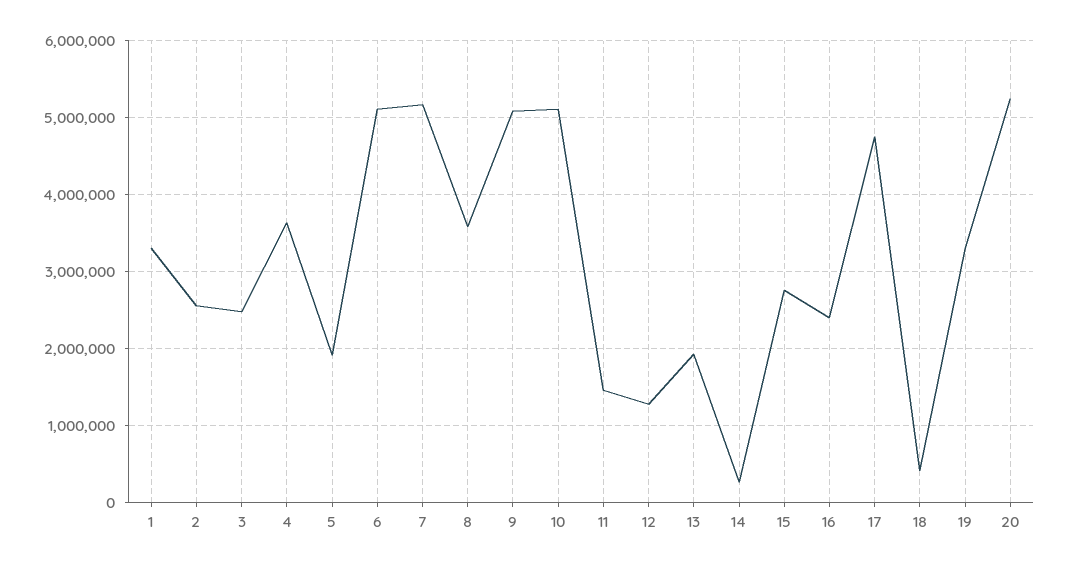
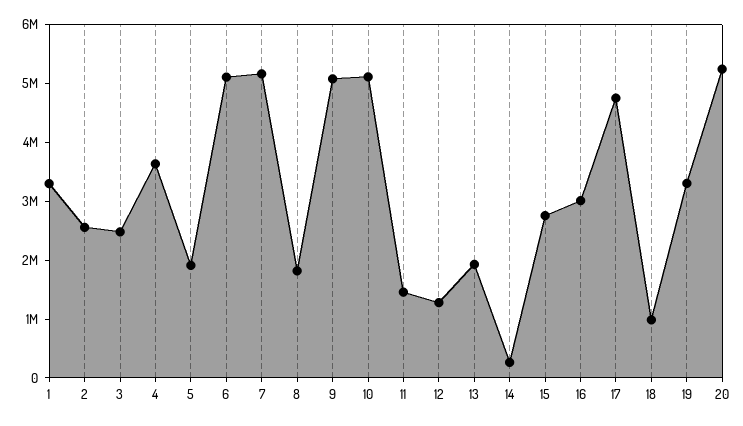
8: 3600000 -> 1800000
16: 2400000 -> 3000000
18: 400000 -> 1000000

